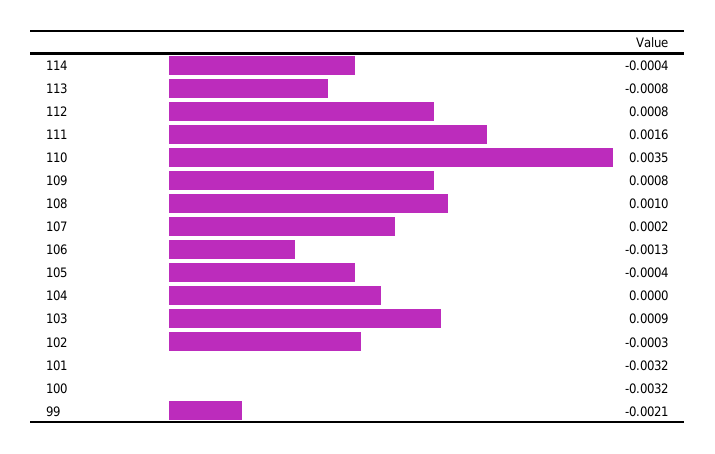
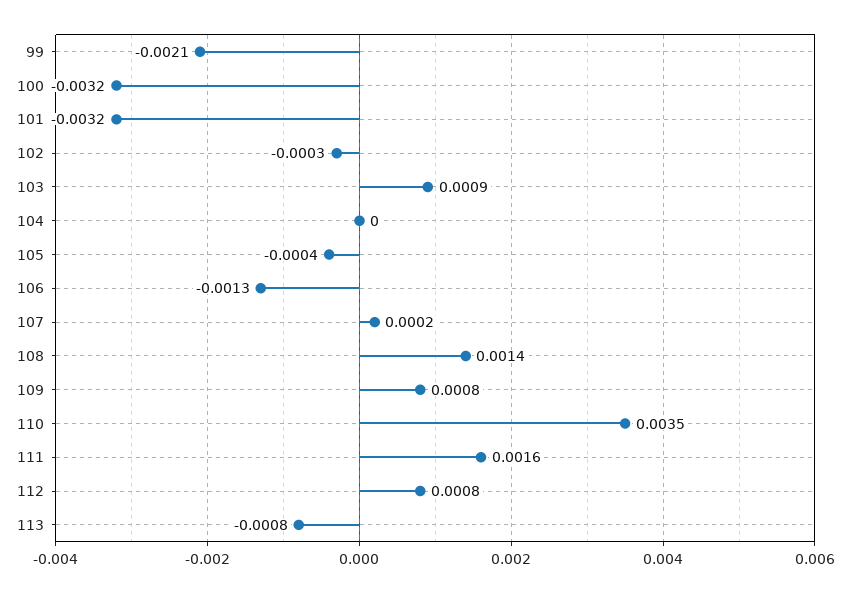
114: -0.0004 -> none
108: 0.001 -> 0.0014

